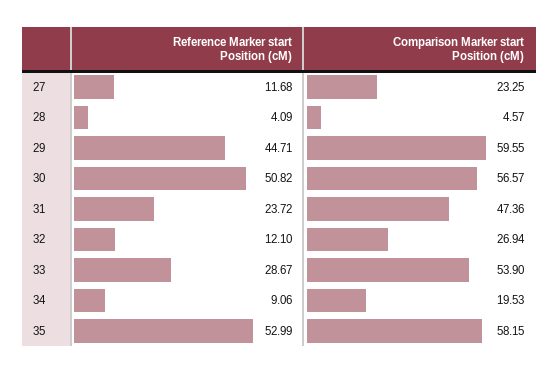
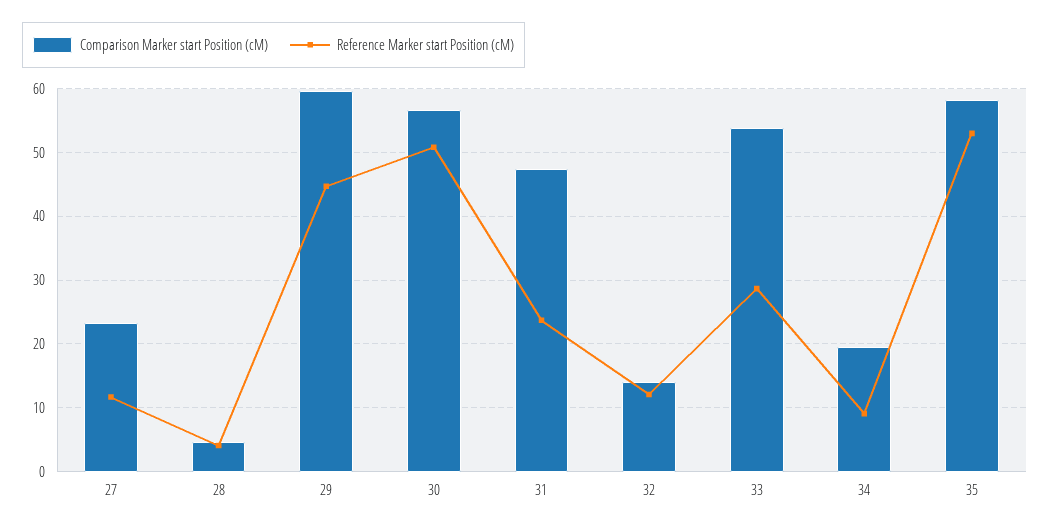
Comparison Marker start Position (cM), 32: 26.94 -> 14

